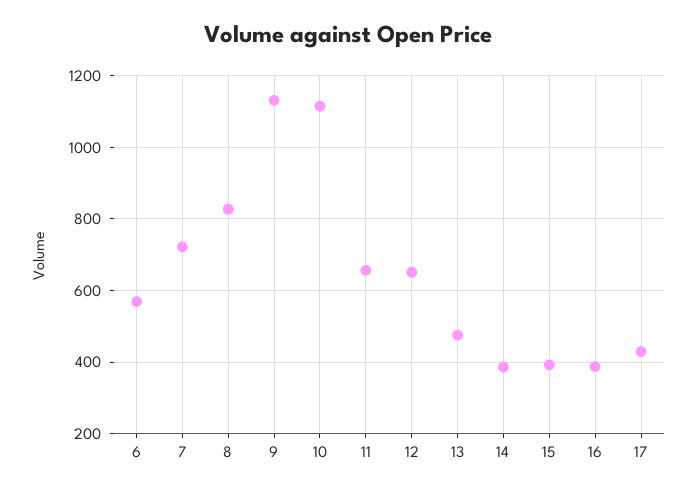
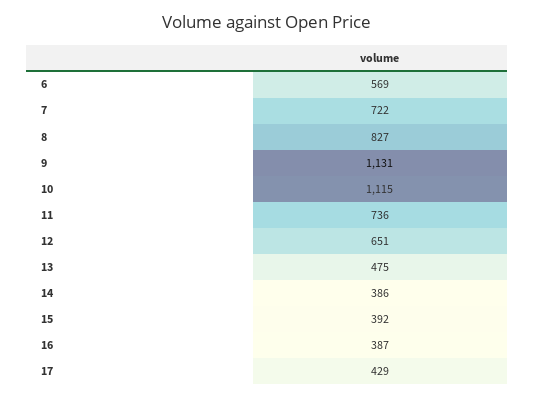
11: 660 -> 736

